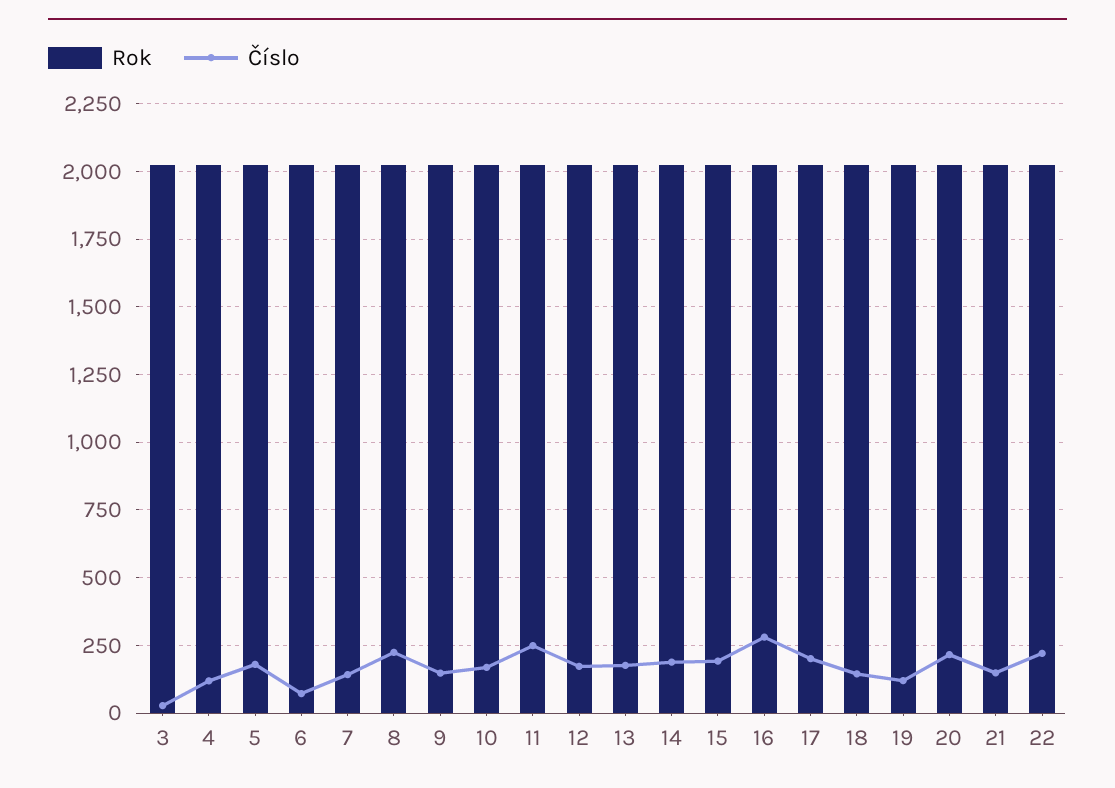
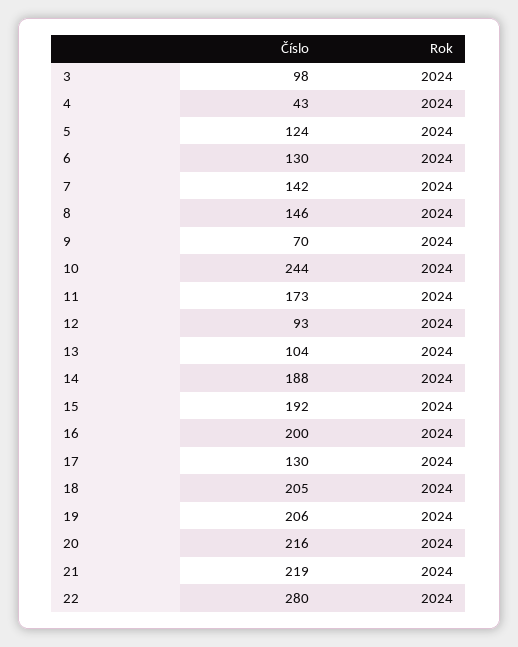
Číslo, 3: 25 -> 98
Číslo, 4: 125 -> 43
Číslo, 5: 175 -> 124
Číslo, 6: 75 -> 130
Číslo, 8: 225 -> 146
Číslo, 9: 150 -> 70
Číslo, 10: 175 -> 244
Číslo, 11: 250 -> 173
Číslo, 12: 175 -> 93
Číslo, 13: 175 -> 104
Číslo, 16: 275 -> 200
Číslo, 17: 200 -> 130
Číslo, 18: 150 -> 205
Číslo, 19: 125 -> 206
Číslo, 21: 150 -> 219
Číslo, 22: 225 -> 280

